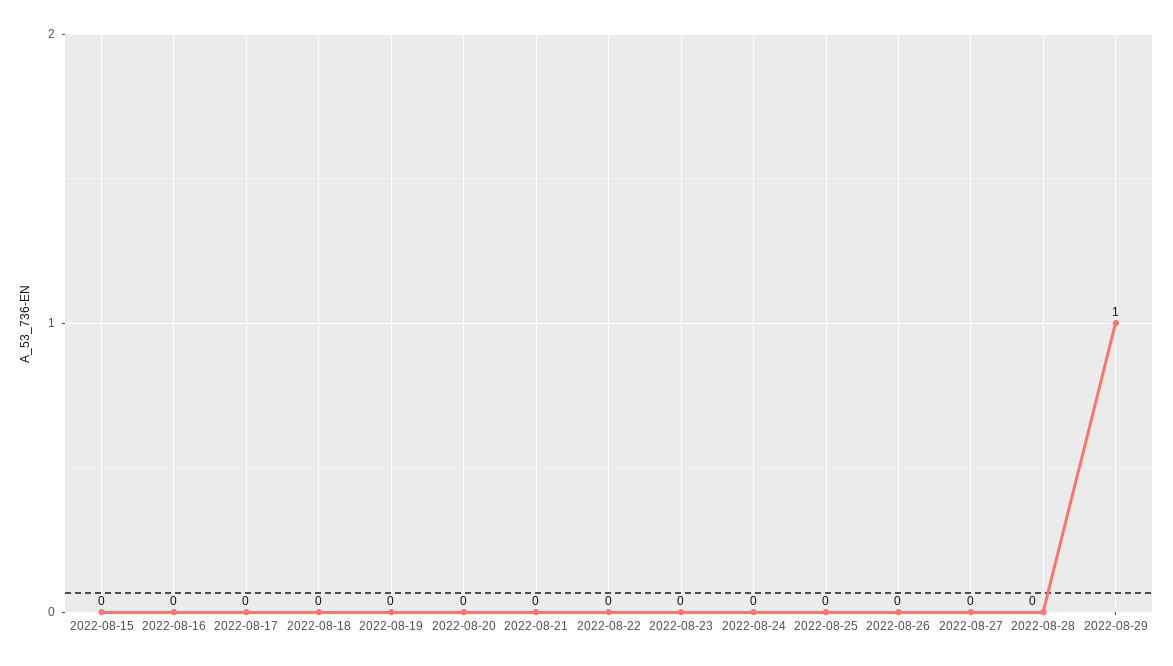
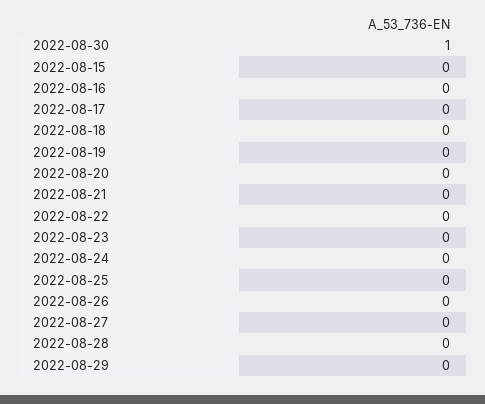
2022-08-29: 1 -> 0
2022-08-30: none -> 1

